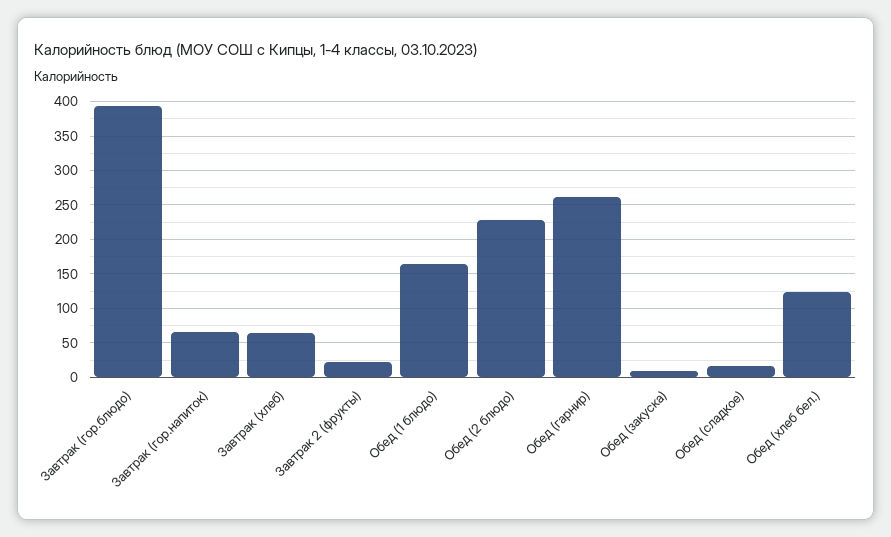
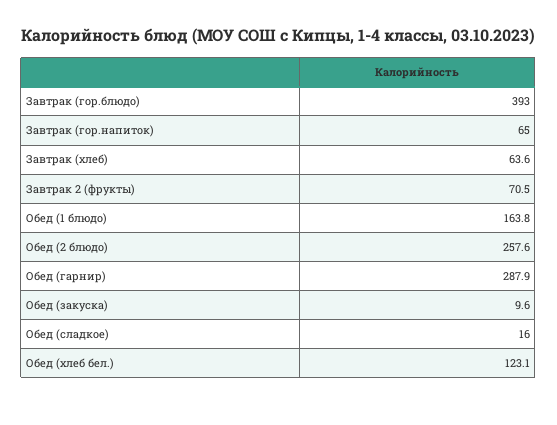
Завтрак 2 (фрукты): 20 -> 70.5
Обед (2 блюдо): 230 -> 257.6
Обед (гарнир): 260 -> 287.9

